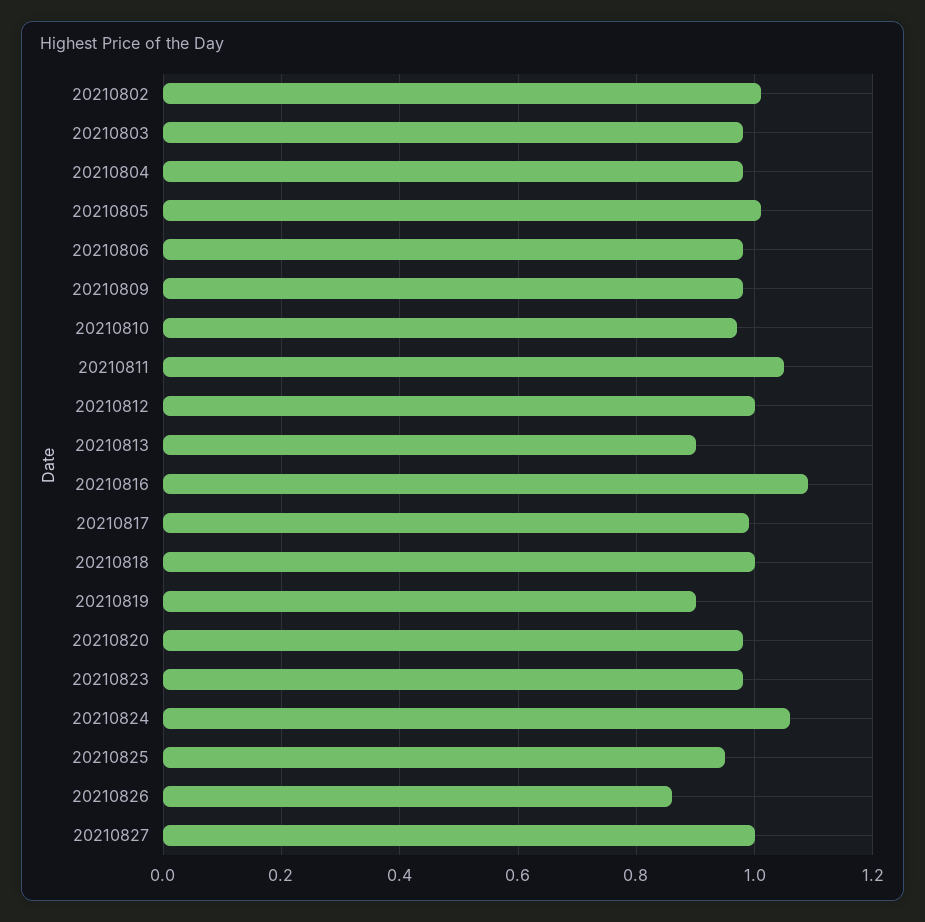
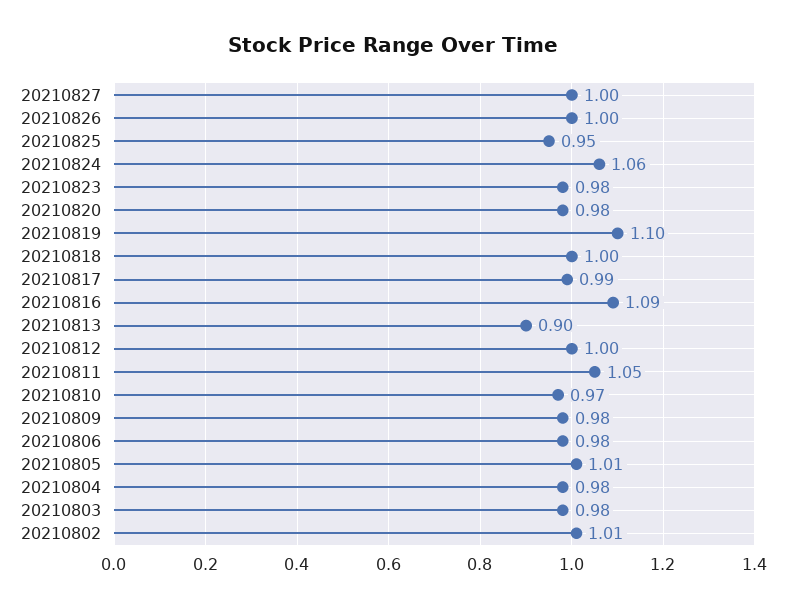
20210819: 0.9 -> 1.1
20210826: 0.85 -> 1

